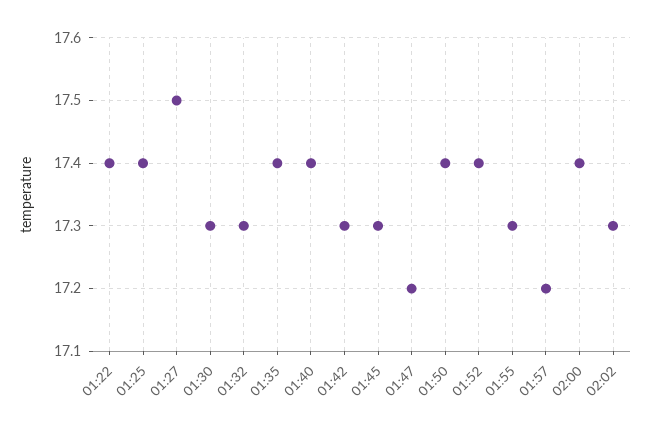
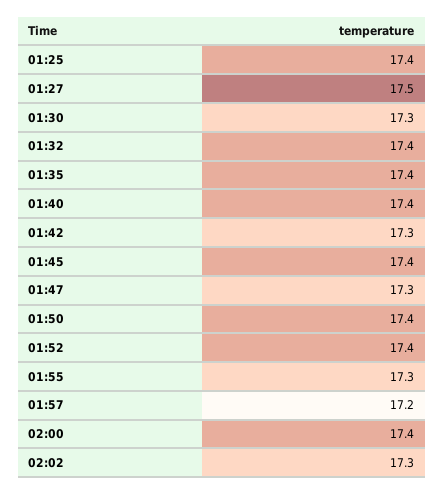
01:22: 17.4 -> none
01:32: 17.3 -> 17.4
01:45: 17.3 -> 17.4
01:47: 17.2 -> 17.3

